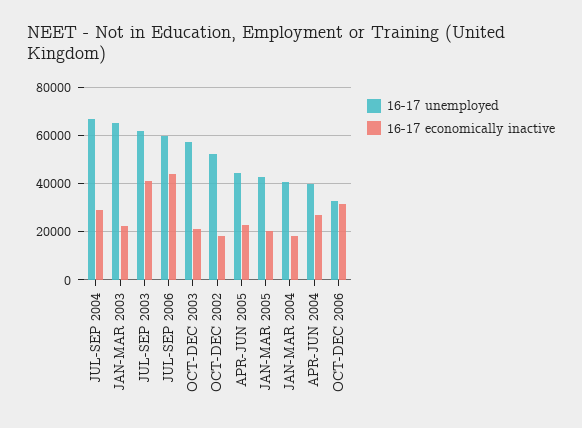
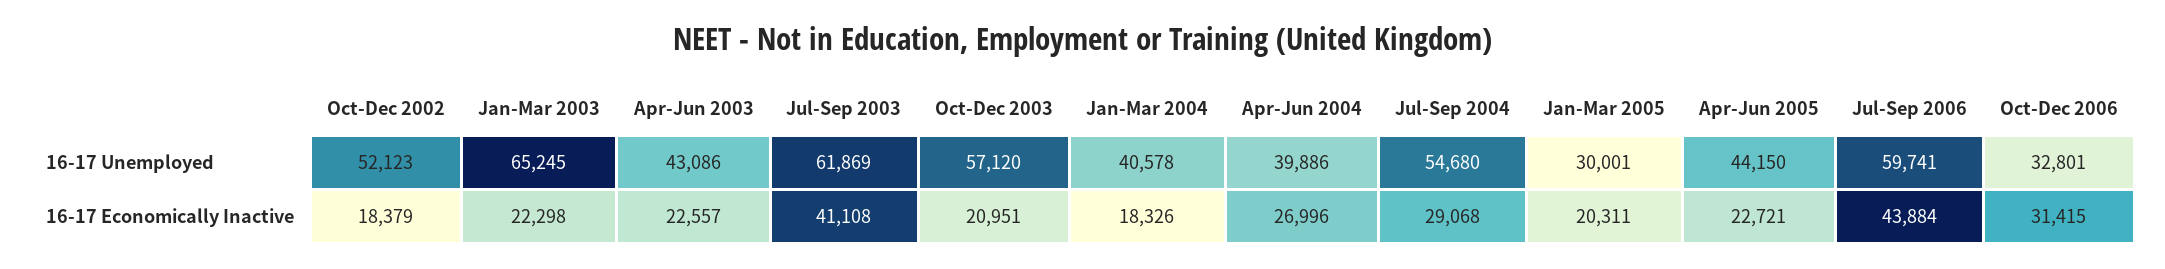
16-17 unemployed, JUL-SEP 2004: 67500 -> 54680
16-17 unemployed, JAN-MAR 2005: 42500 -> 30001
16-17 unemployed, Apr-Jun 2003: none -> 43086
16-17 economically inactive, Apr-Jun 2003: none -> 22557

